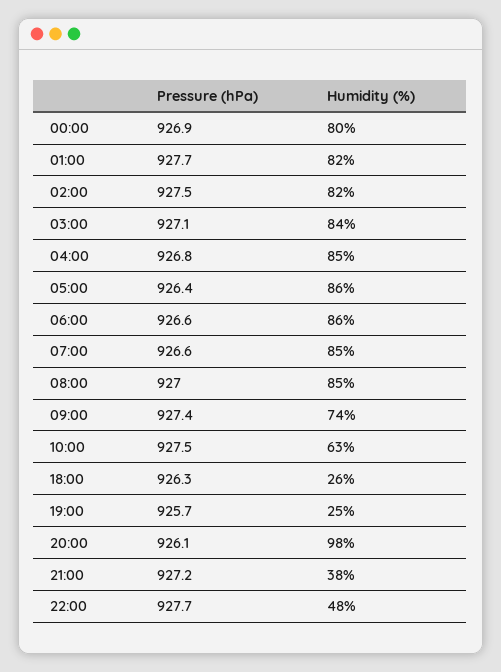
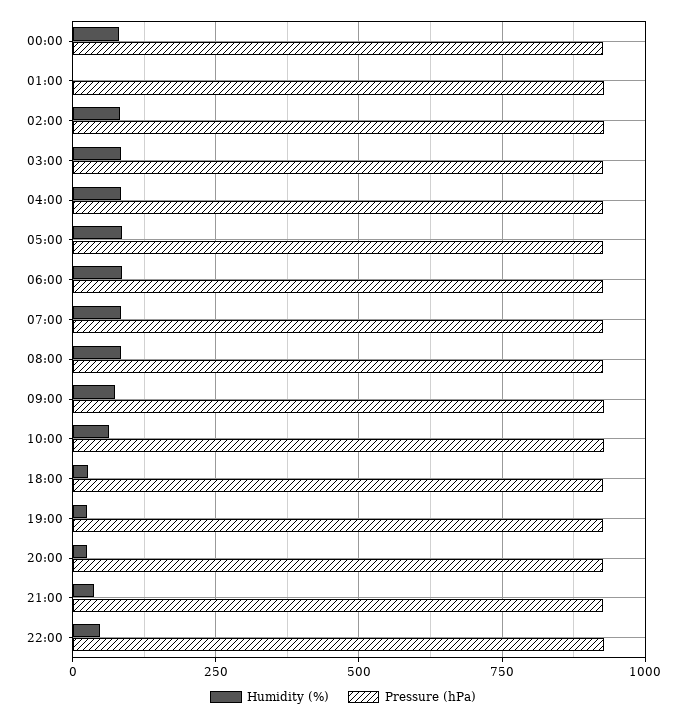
Humidity (%), 01:00: 82 -> 0
Humidity (%), 20:00: 98 -> 25

